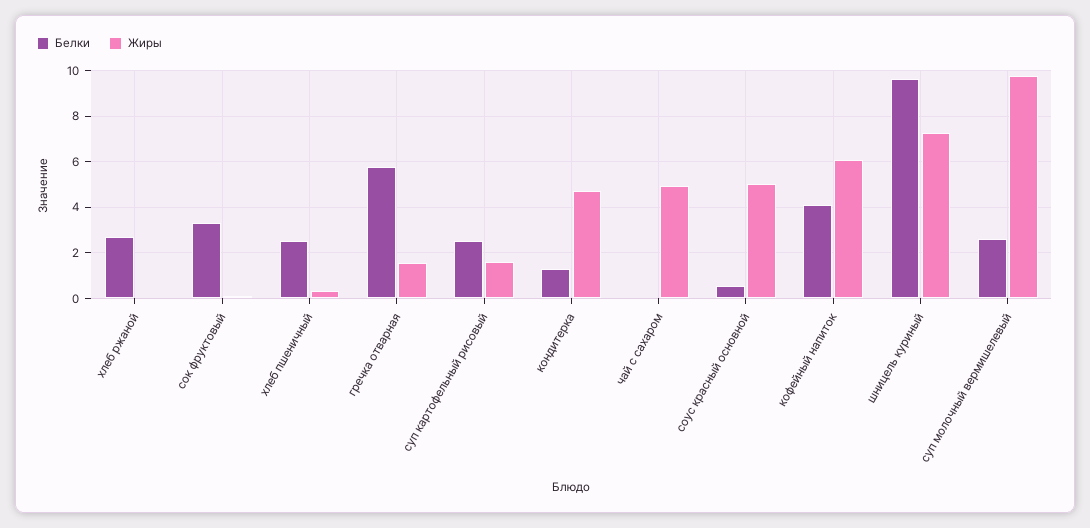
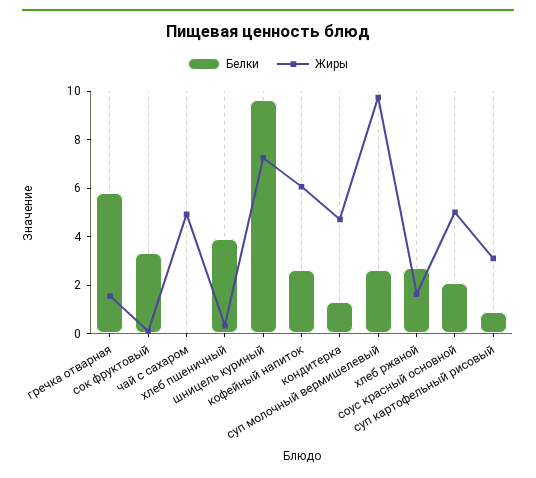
Жиры, хлеб ржаной: 0 -> 1.5
Белки, хлеб пшеничный: 2.5 -> 4
Белки, суп картофельный рисовый: 2.5 -> 1
Жиры, суп картофельный рисовый: 1.5 -> 3
Белки, соус красный основной: 0.5 -> 2
Белки, кофейный напиток: 4 -> 2.5

